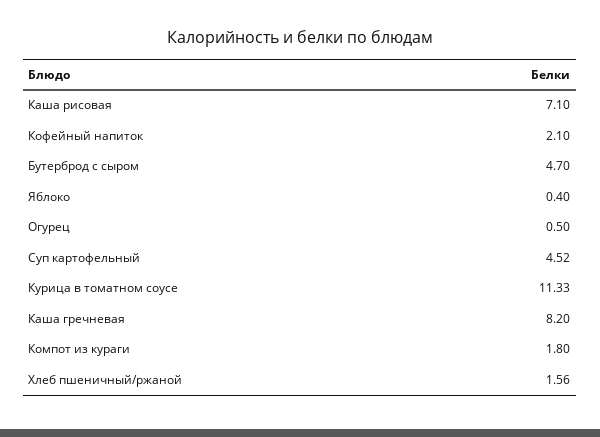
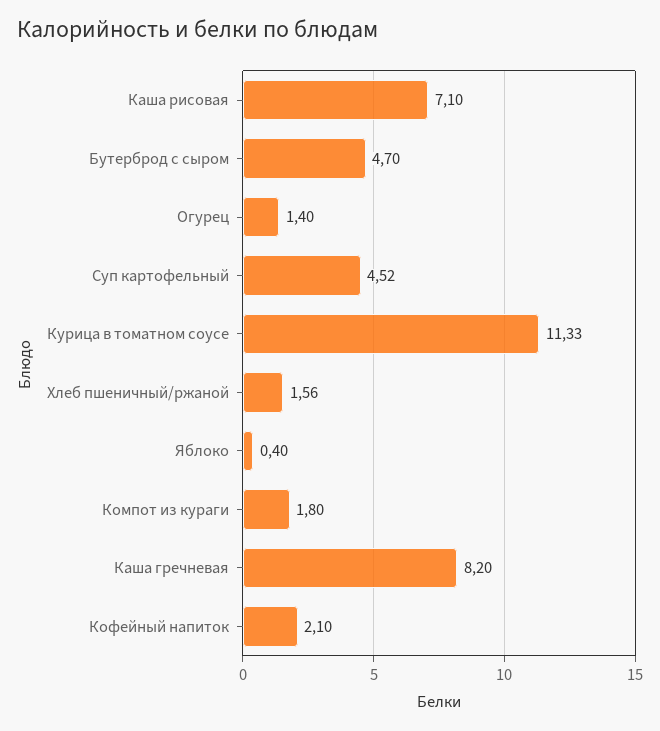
Огурец: 0.5 -> 1.4

